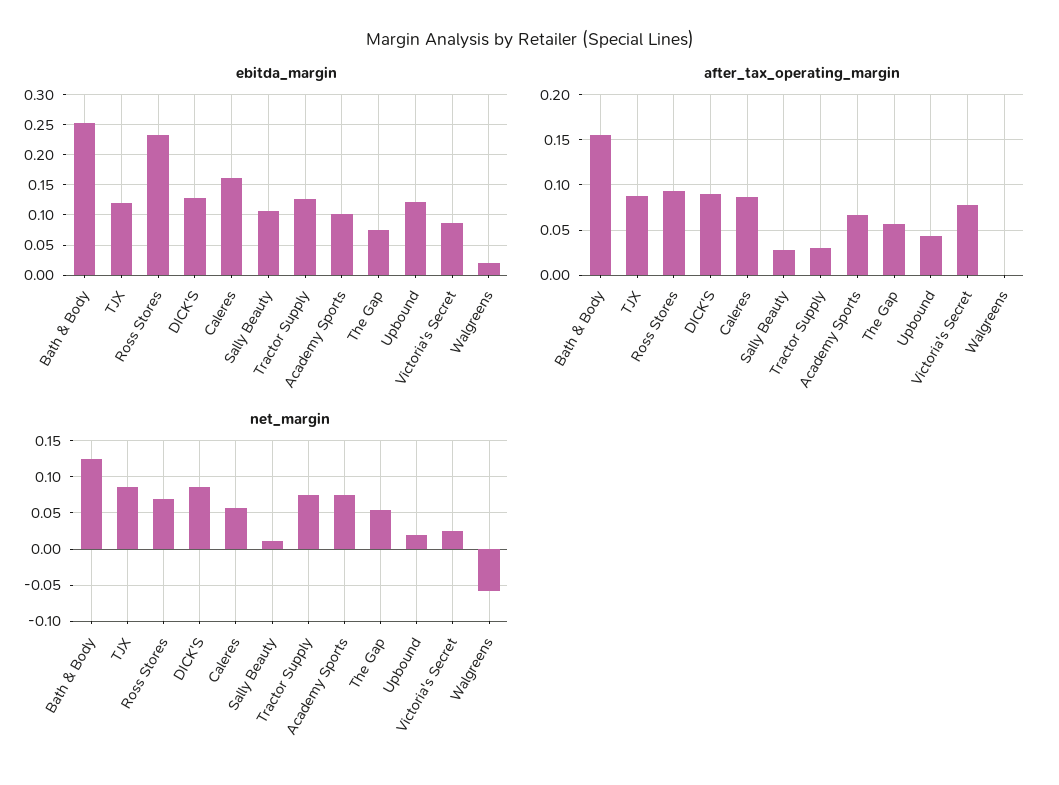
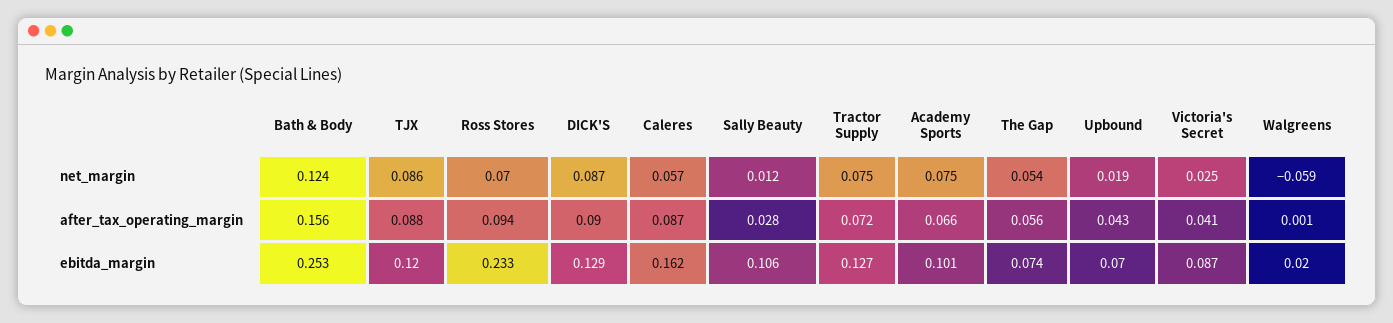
ebitda_margin, Upbound: 0.12 -> 0.07
after_tax_operating_margin, Tractor Supply: 0.03 -> 0.072
after_tax_operating_margin, Victoria's Secret: 0.08 -> 0.041

